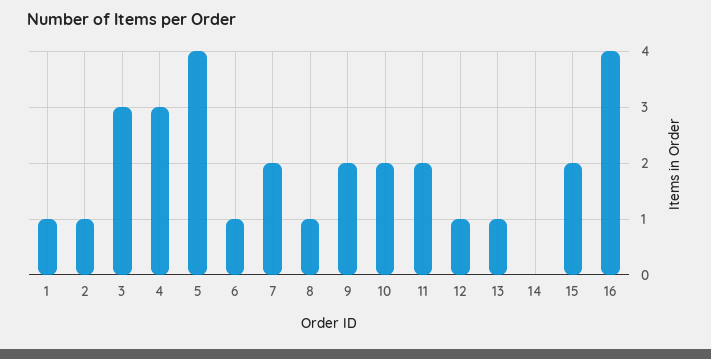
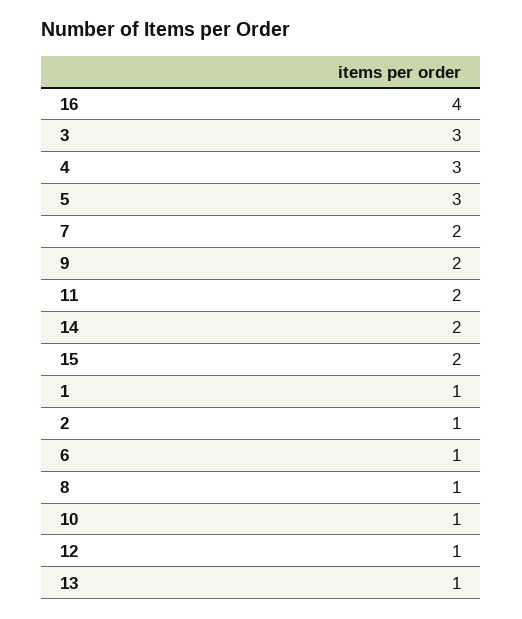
5: 4 -> 3
10: 2 -> 1
14: 0 -> 2

